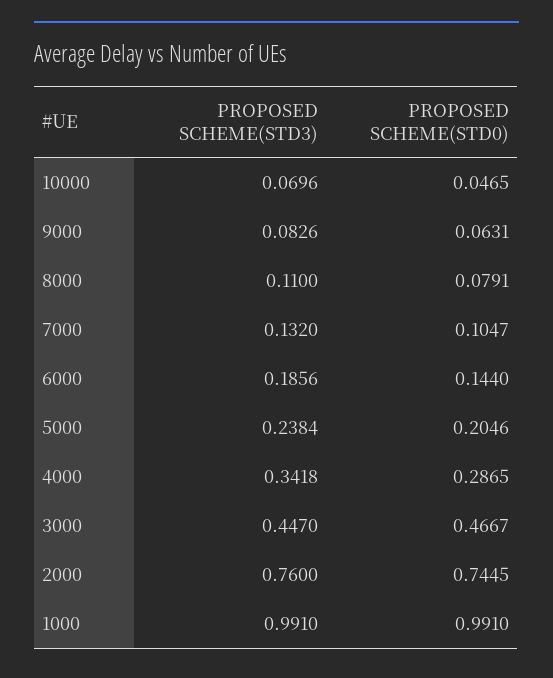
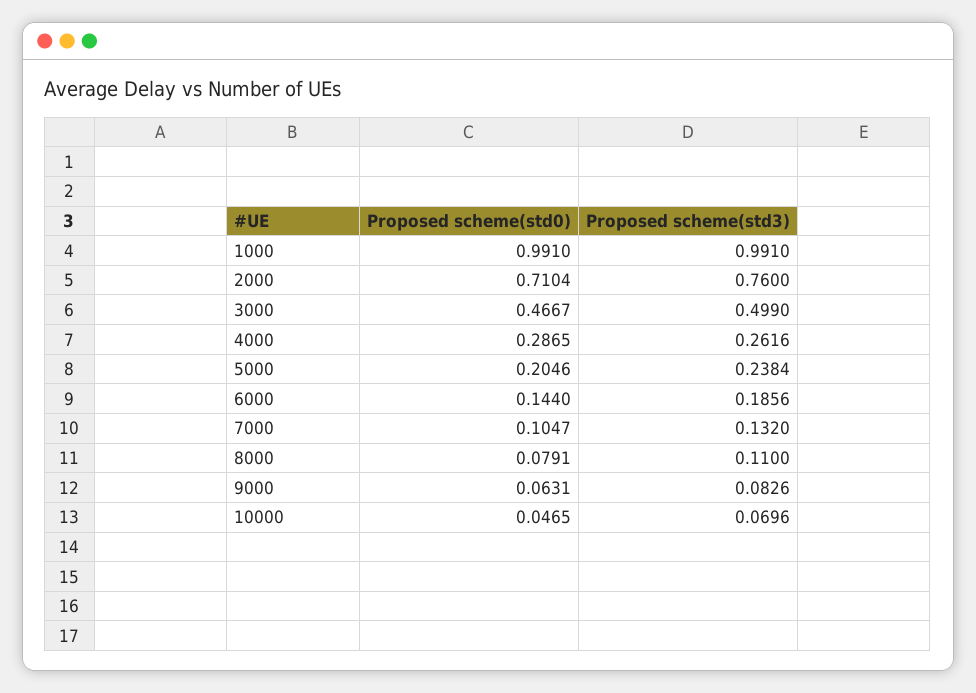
PROPOSED SCHEME(STD3), 4000: 0.3418 -> 0.2616
PROPOSED SCHEME(STD3), 3000: 0.447 -> 0.499
PROPOSED SCHEME(STD0), 2000: 0.7445 -> 0.7104

